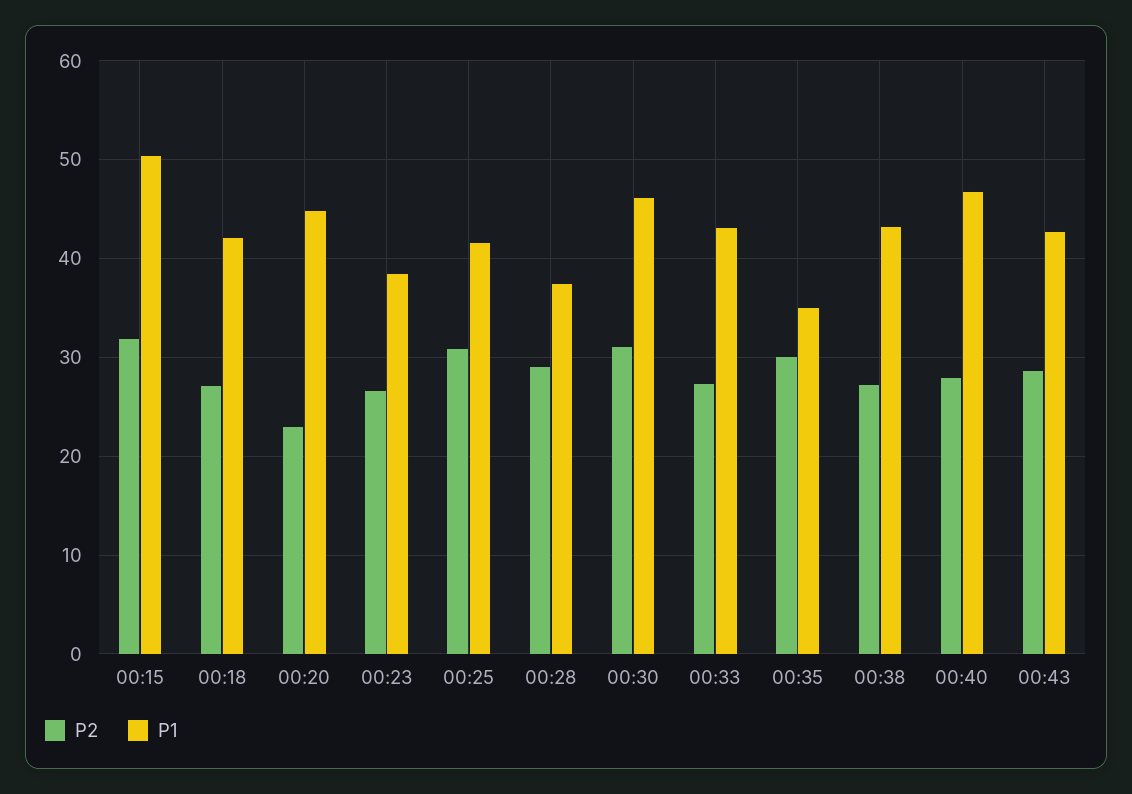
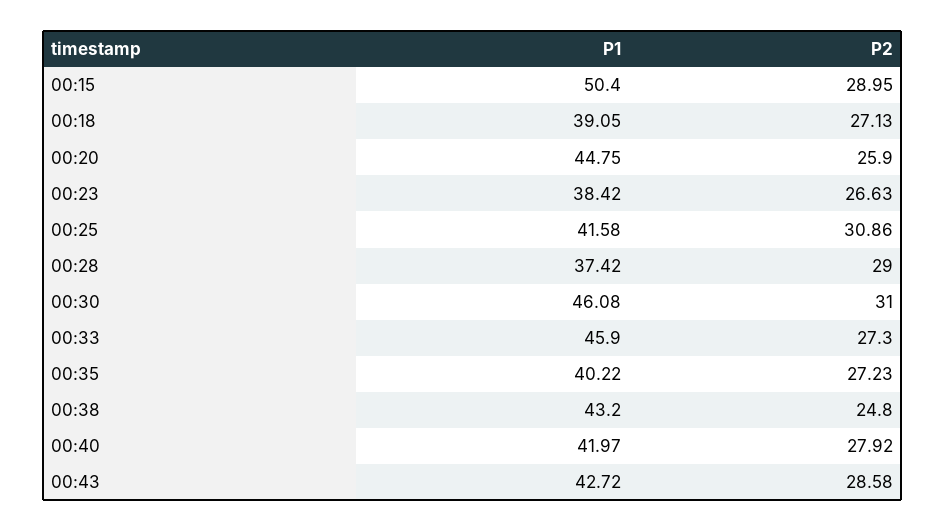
P2, 00:15: 32 -> 28.95
P1, 00:18: 42 -> 39.05
P2, 00:20: 23 -> 25.9
P1, 00:33: 43 -> 45.9
P2, 00:35: 30 -> 27.23
P1, 00:35: 35 -> 40.22
P2, 00:38: 27 -> 24.8
P1, 00:40: 47 -> 41.97

